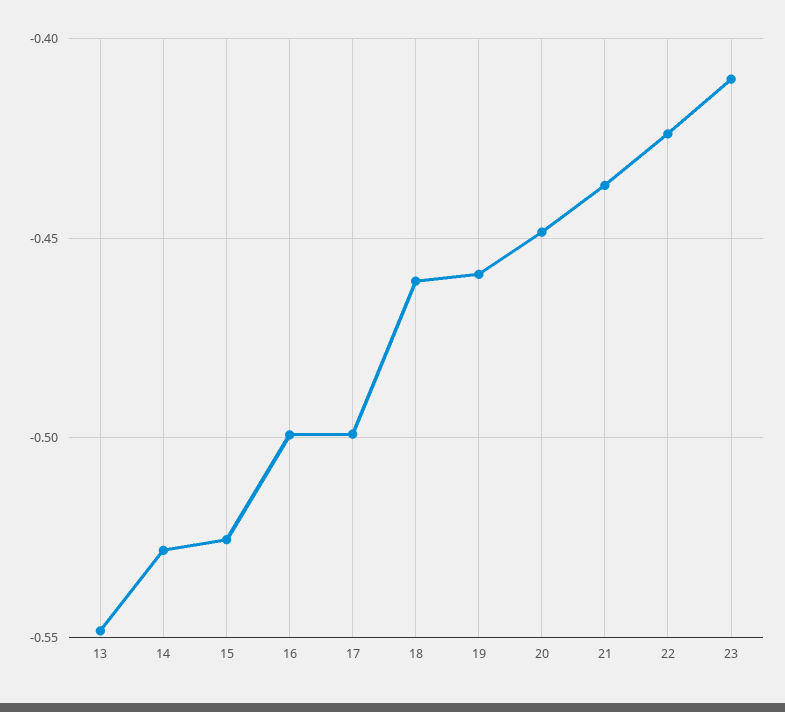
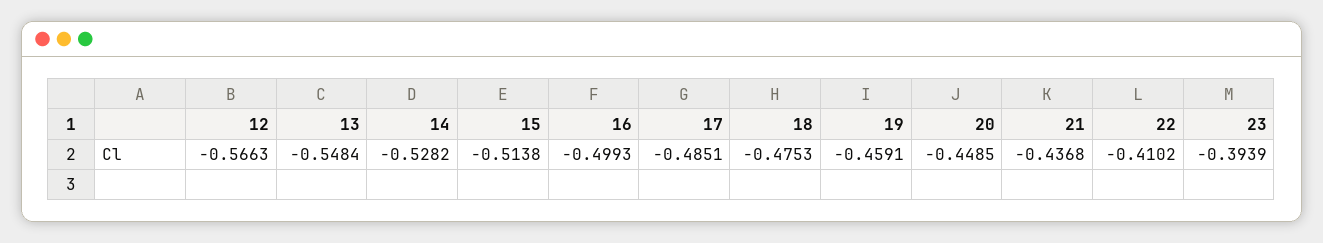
15: -0.525 -> -0.5138
17: -0.5 -> -0.4851
18: -0.46 -> -0.4753
22: -0.425 -> -0.4102
23: -0.41 -> -0.3939
12: none -> -0.5663

